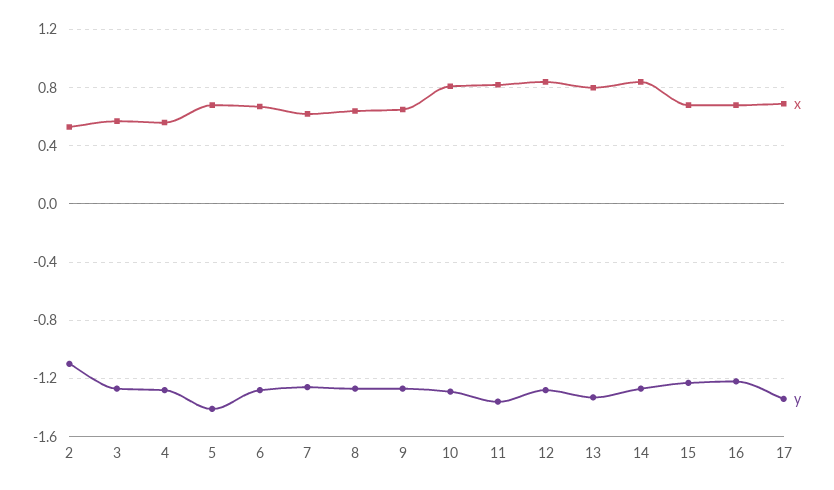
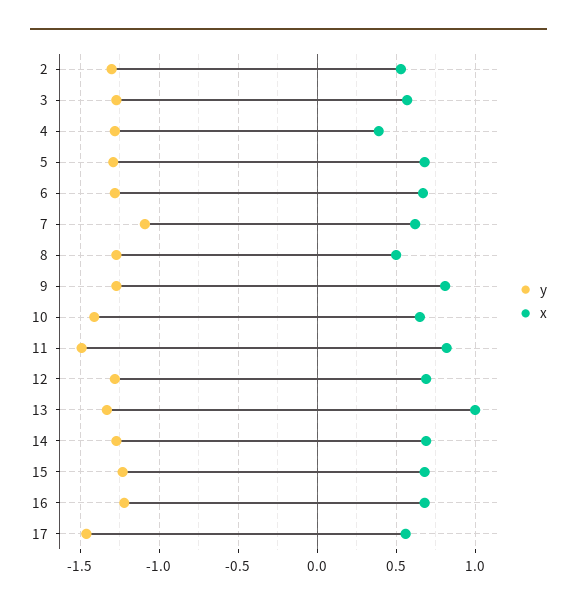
y, 2: -1.1 -> -1.3
x, 4: 0.55 -> 0.4
y, 5: -1.4 -> -1.3
y, 7: -1.25 -> -1.1
x, 8: 0.65 -> 0.5
x, 9: 0.65 -> 0.8
x, 10: 0.8 -> 0.65
y, 10: -1.3 -> -1.4
y, 11: -1.35 -> -1.5
x, 12: 0.85 -> 0.7
x, 13: 0.8 -> 1
x, 14: 0.85 -> 0.7
x, 17: 0.7 -> 0.55
y, 17: -1.35 -> -1.45

